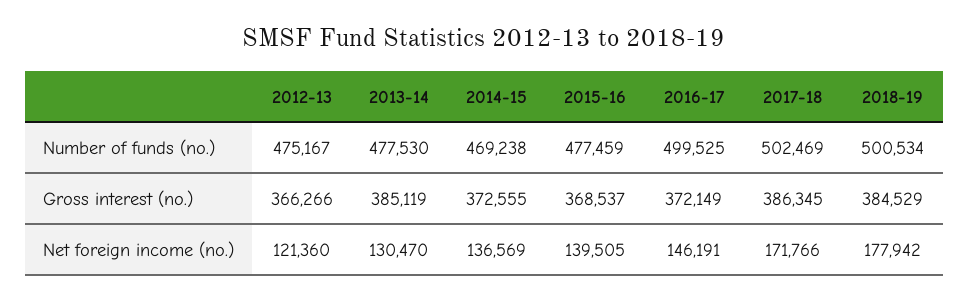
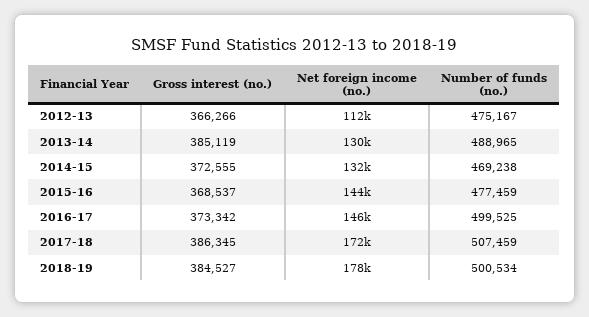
2013-14, Number of funds (no.): 477530 -> 488965
2017-18, Number of funds (no.): 502469 -> 507459
2016-17, Gross interest (no.): 372149 -> 373342
2018-19, Gross interest (no.): 384529 -> 384527
2012-13, Net foreign income (no.): 121360 -> 112000
2014-15, Net foreign income (no.): 136569 -> 132000
2015-16, Net foreign income (no.): 139505 -> 144000

